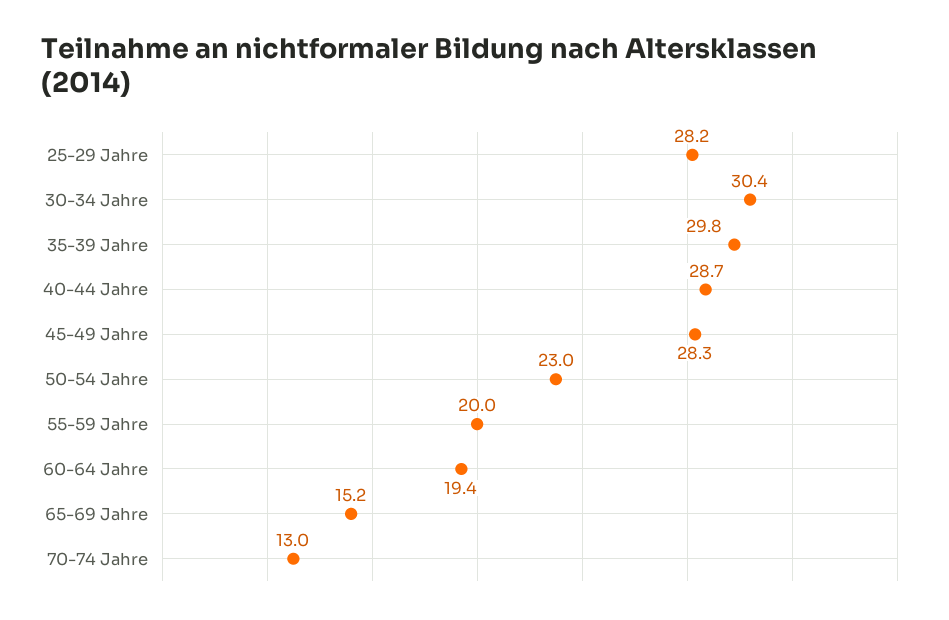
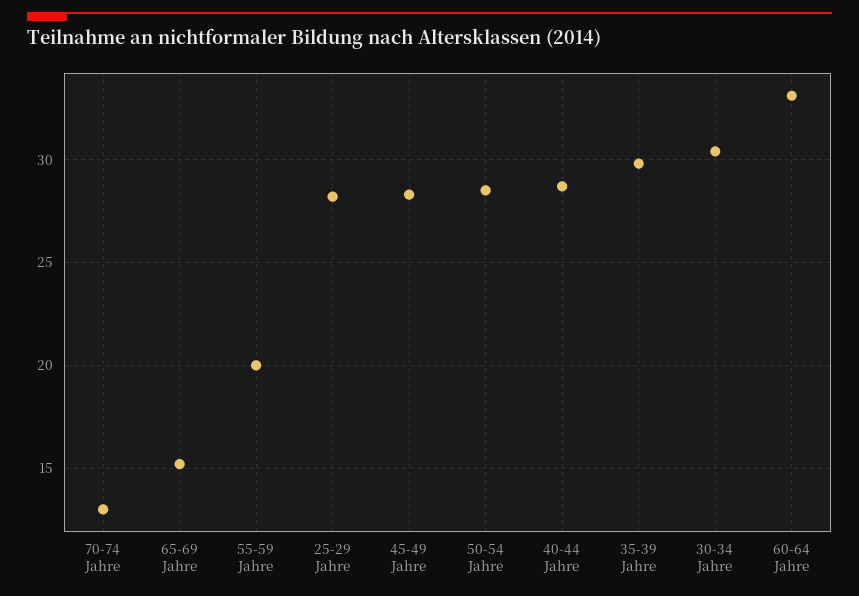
50-54 Jahre: 23 -> 28.5
60-64 Jahre: 19.4 -> 33

